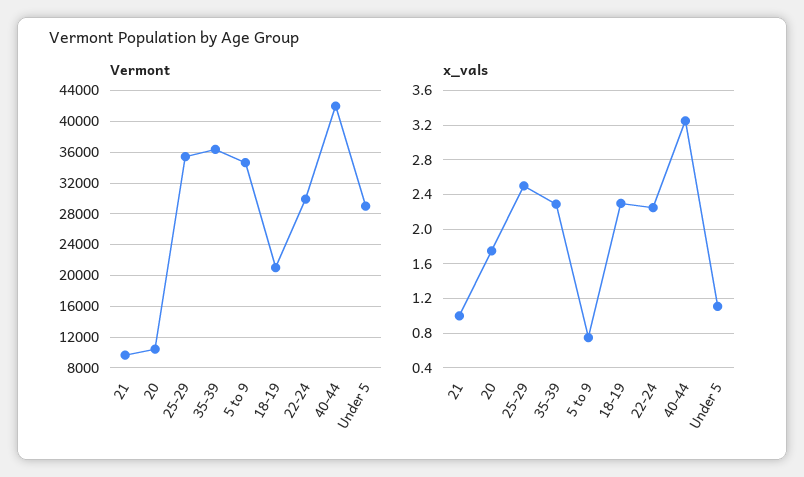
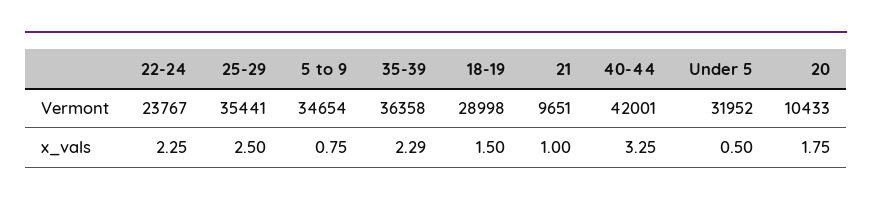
Vermont, 18-19: 21000 -> 28998
Vermont, 22-24: 30000 -> 23767
Vermont, Under 5: 29000 -> 31952
x_vals, 18-19: 2.3 -> 1.5
x_vals, Under 5: 1.1 -> 0.5

